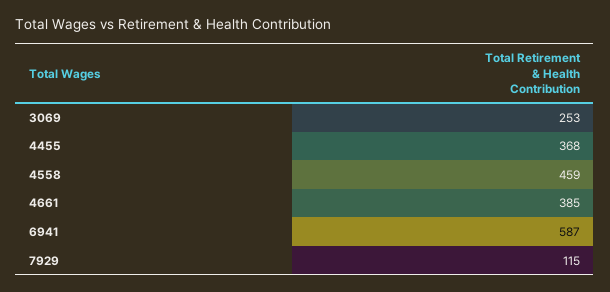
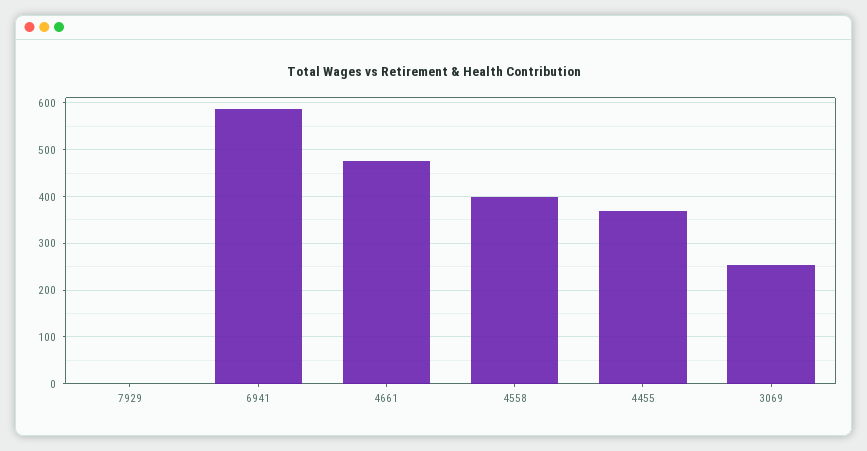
4558: 459 -> 400
4661: 385 -> 480
7929: 115 -> 0

